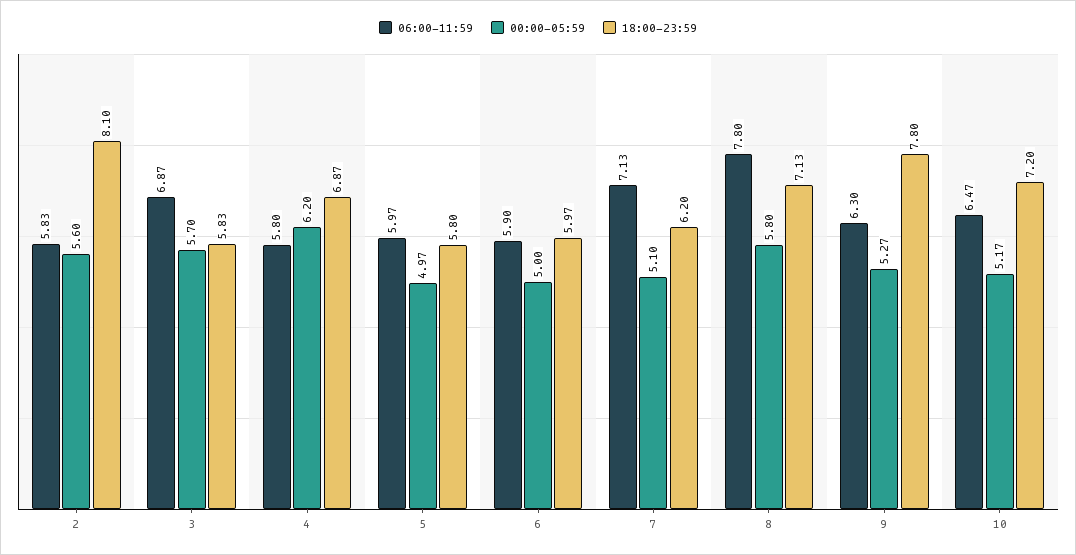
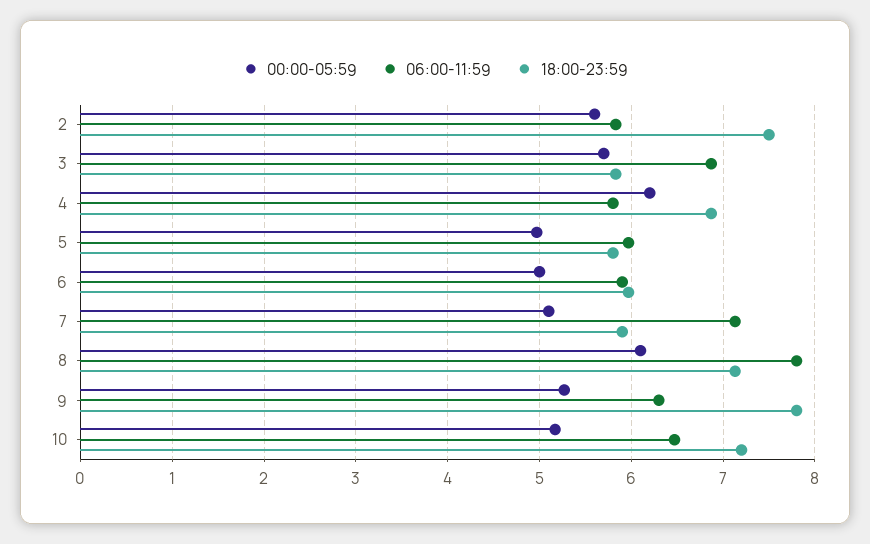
18:00-23:59, 2: 8.1 -> 7.5
18:00-23:59, 7: 6.2 -> 5.9
00:00-05:59, 8: 5.8 -> 6.1

